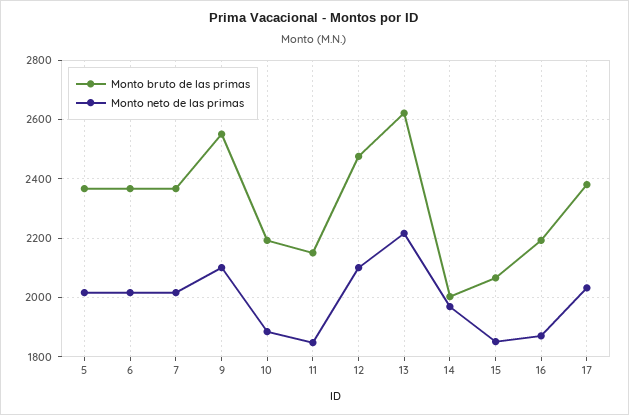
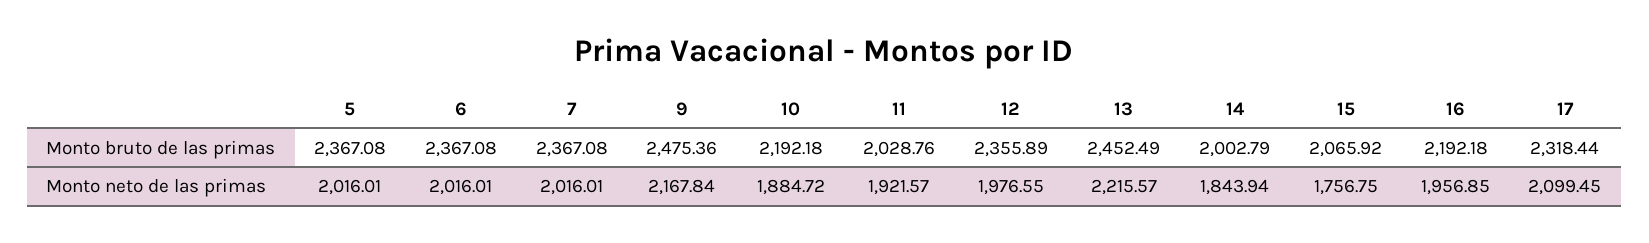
Monto bruto de las primas, 9: 2550 -> 2475.36
Monto neto de las primas, 9: 2100 -> 2167.84
Monto bruto de las primas, 11: 2150 -> 2028.76
Monto neto de las primas, 11: 1850 -> 1921.57
Monto bruto de las primas, 12: 2475 -> 2355.89
Monto neto de las primas, 12: 2100 -> 1976.55
Monto bruto de las primas, 13: 2625 -> 2452.49
Monto neto de las primas, 14: 1975 -> 1843.94
Monto neto de las primas, 15: 1850 -> 1756.75
Monto neto de las primas, 16: 1875 -> 1956.85
Monto bruto de las primas, 17: 2375 -> 2318.44
Monto neto de las primas, 17: 2025 -> 2099.45

